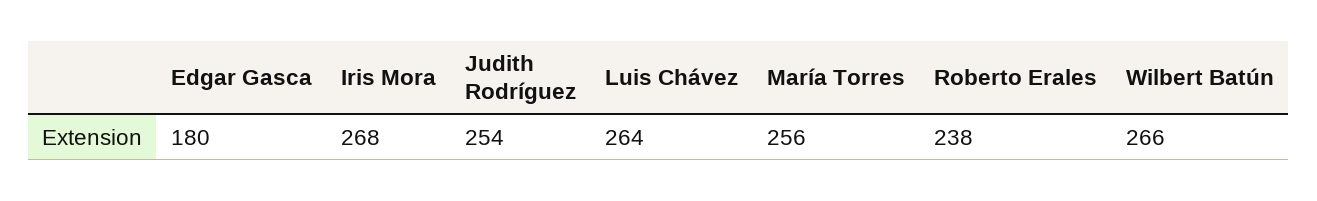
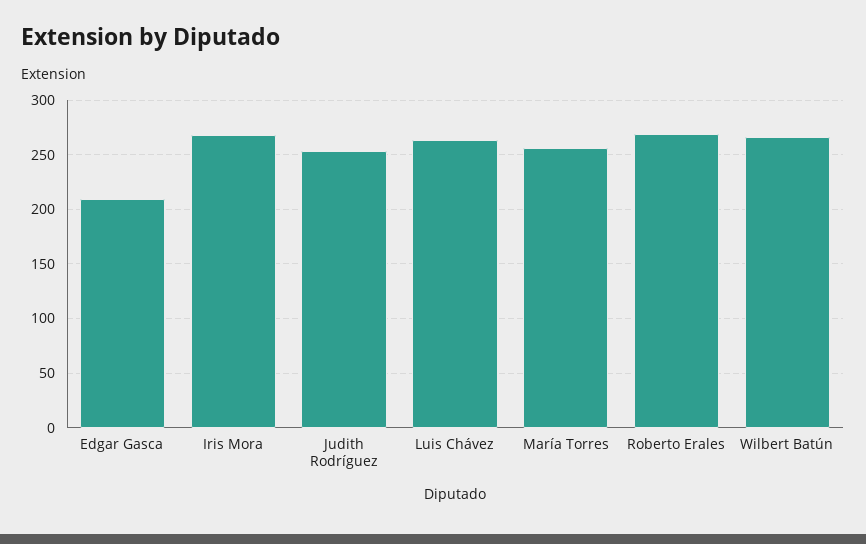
Edgar Gasca: 180 -> 210
Roberto Erales: 238 -> 270

